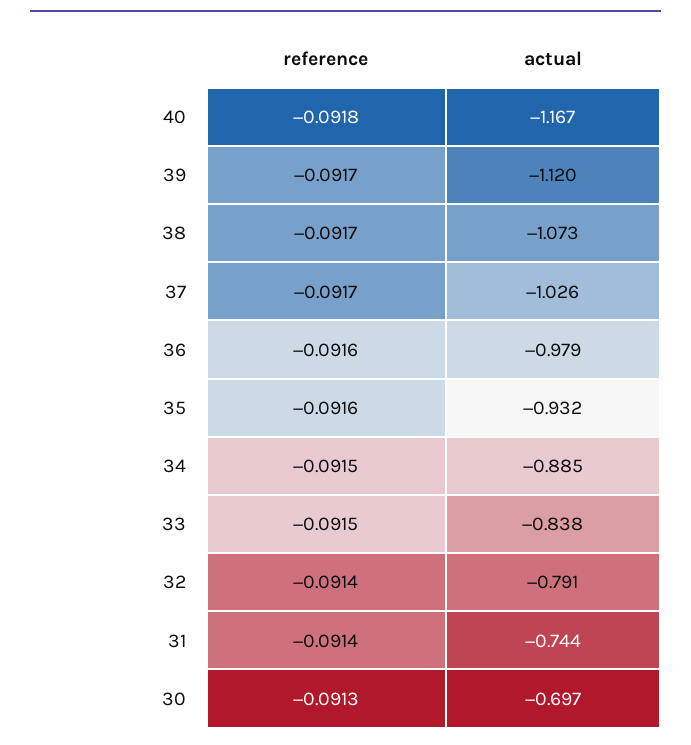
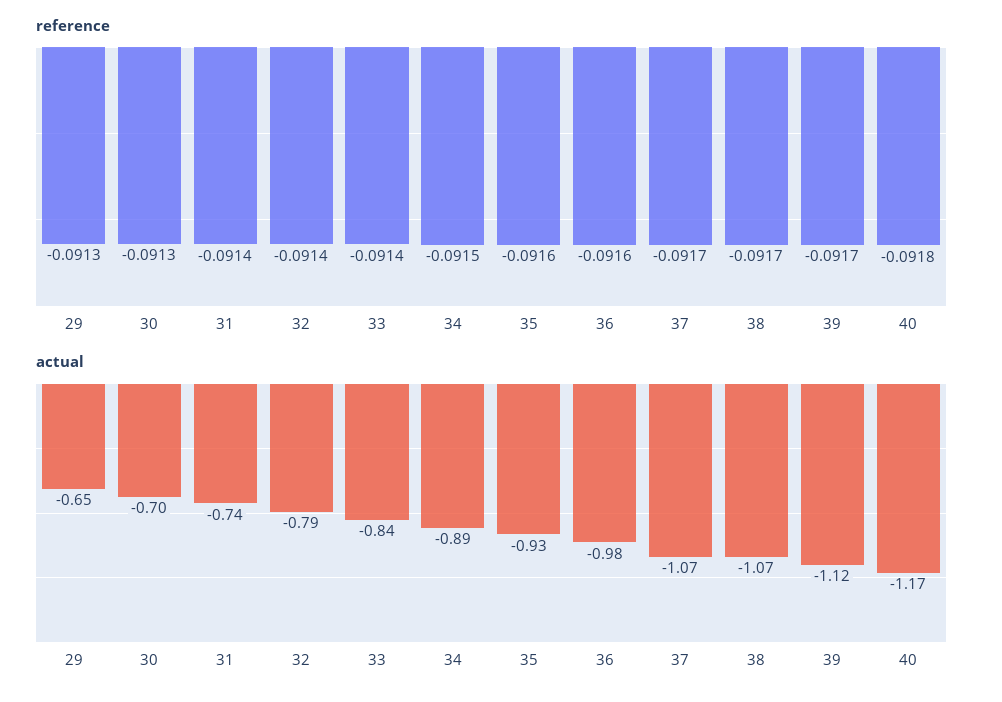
actual, 37: -1.026 -> -1.07
reference, 33: -0.0915 -> -0.0914
reference, 29: none -> -0.0913
actual, 29: none -> -0.65

